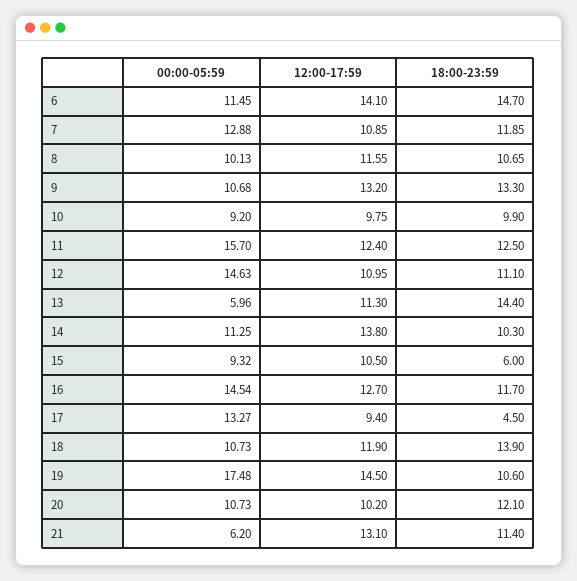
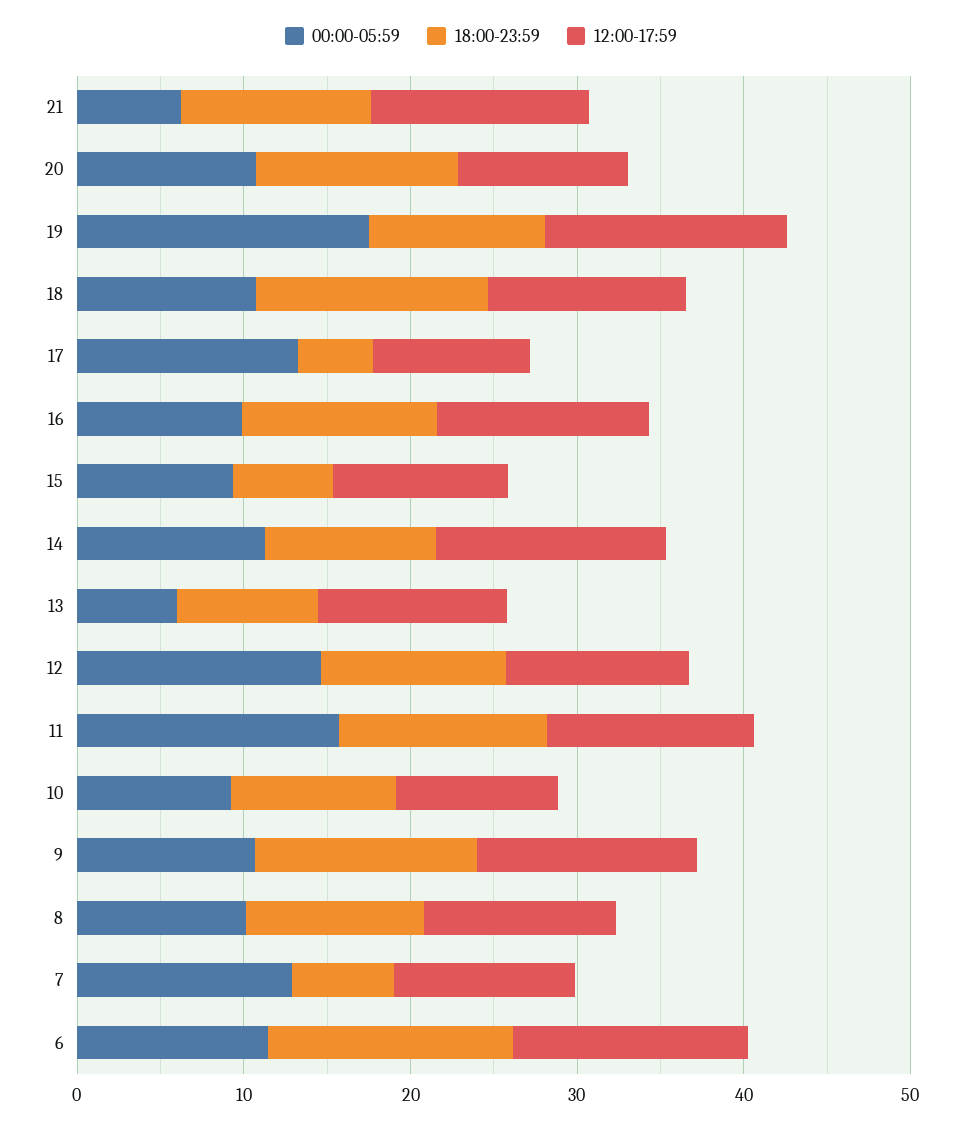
18:00-23:59, 7: 11.85 -> 6
18:00-23:59, 13: 14.4 -> 8
00:00-05:59, 16: 14.54 -> 10

